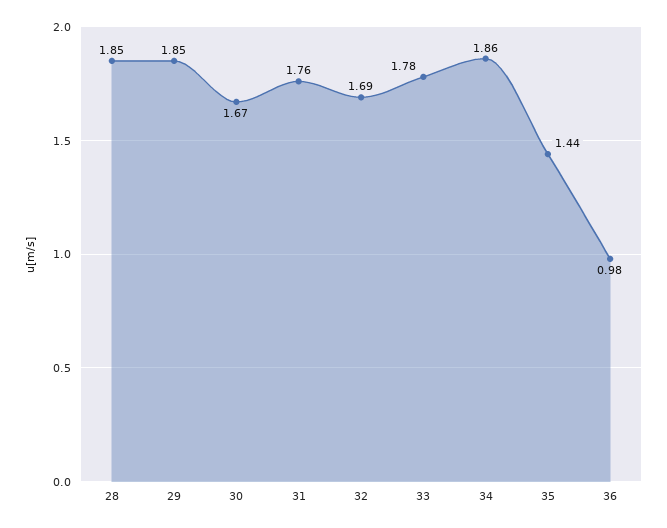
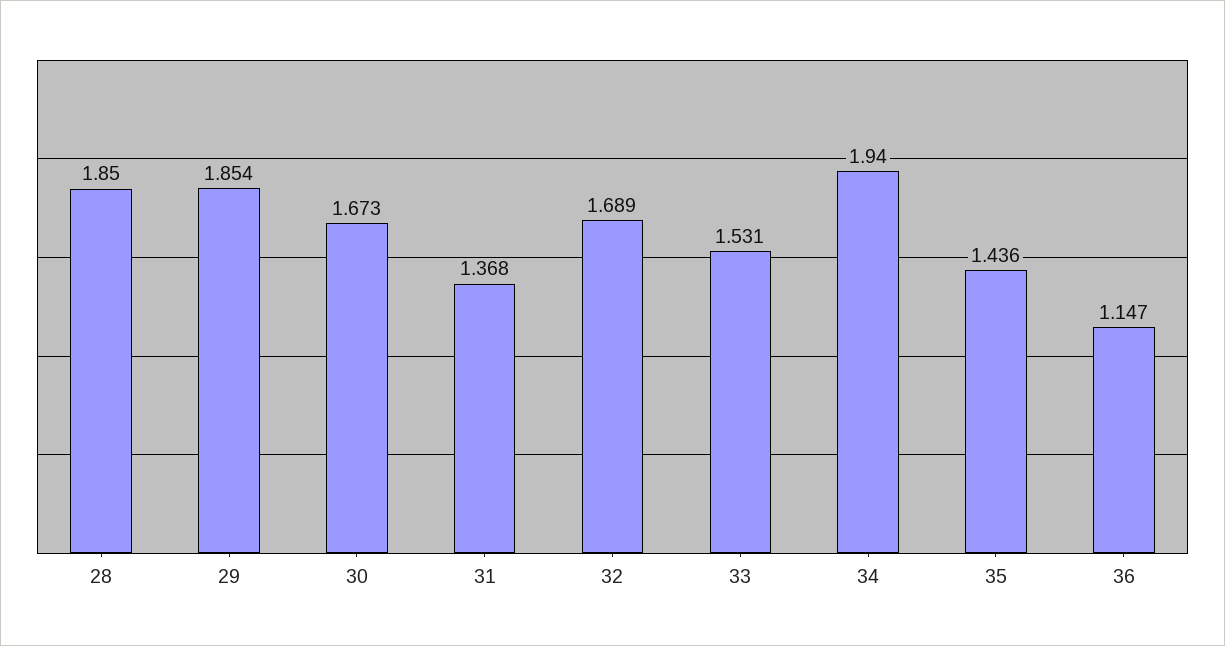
31: 1.76 -> 1.368
33: 1.78 -> 1.531
34: 1.86 -> 1.94
36: 0.98 -> 1.147

